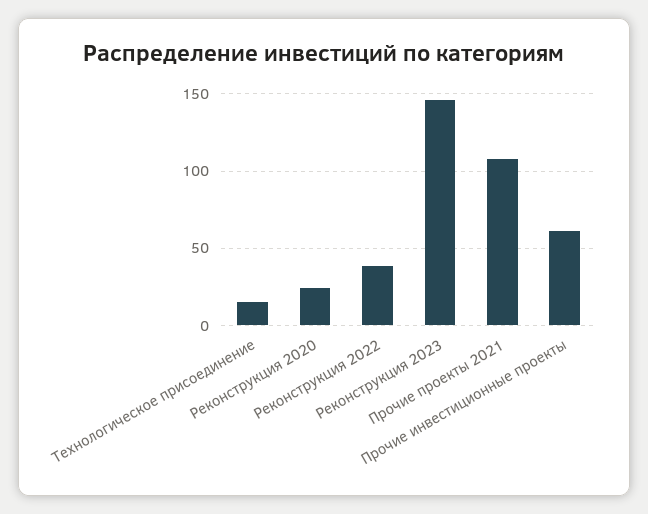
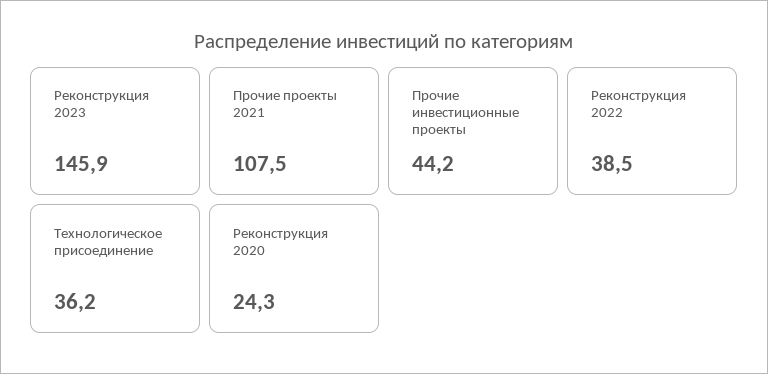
Технологическое присоединение: 15 -> 36.2
Прочие инвестиционные проекты: 60 -> 44.2

